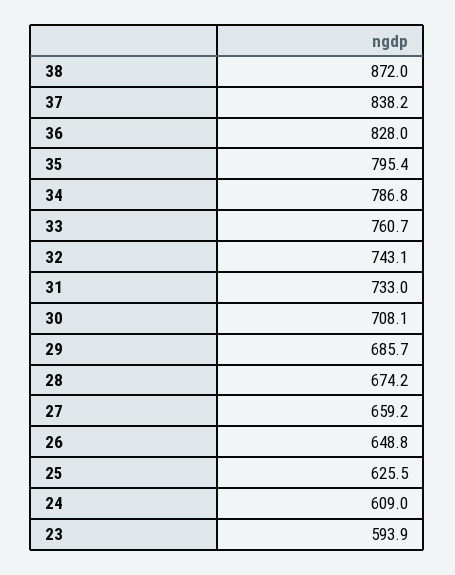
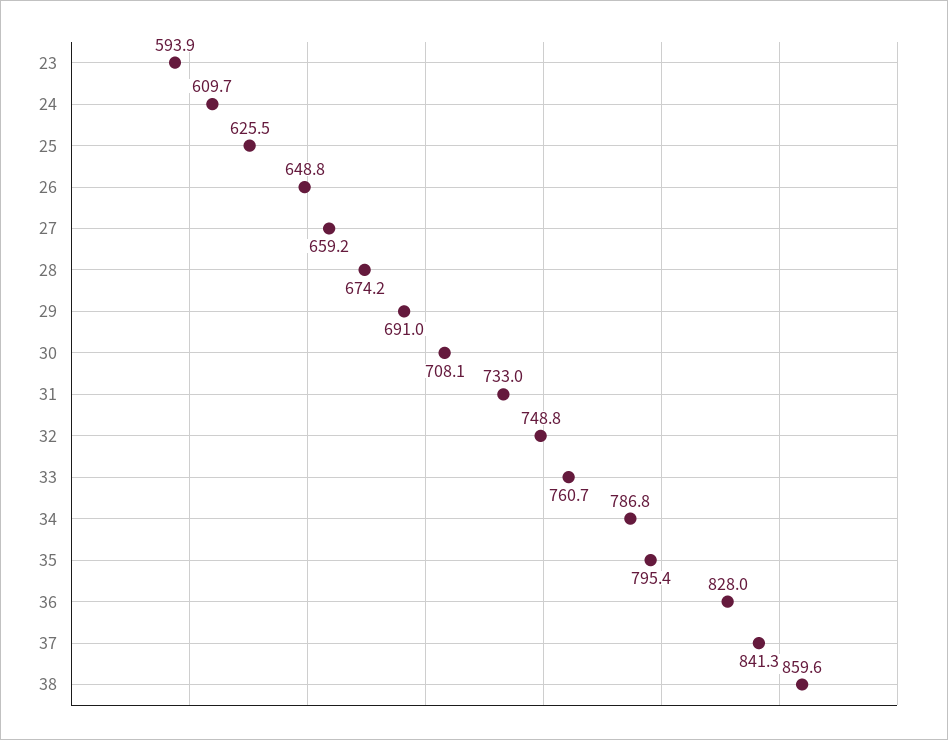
38: 872 -> 859.6
37: 838.2 -> 841.3
32: 743.1 -> 748.8
29: 685.7 -> 691
24: 609 -> 609.7

